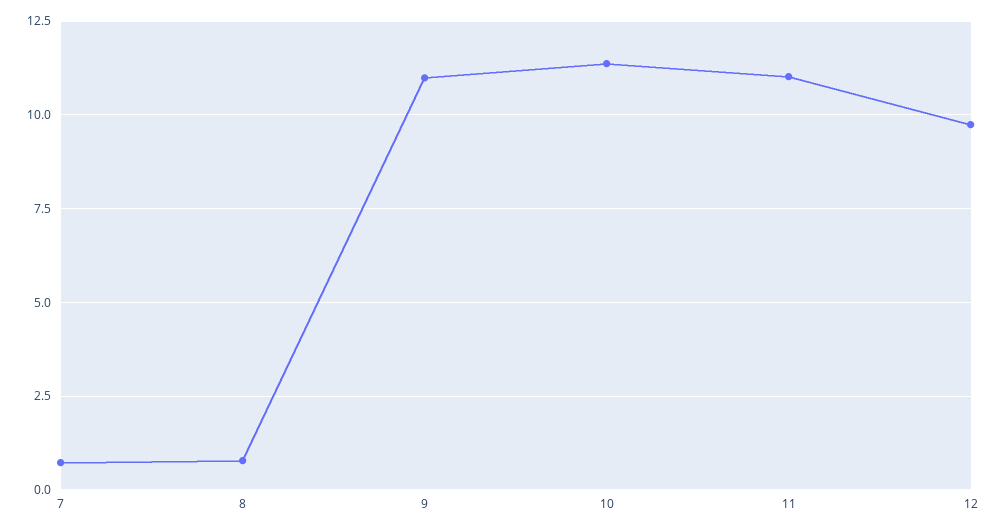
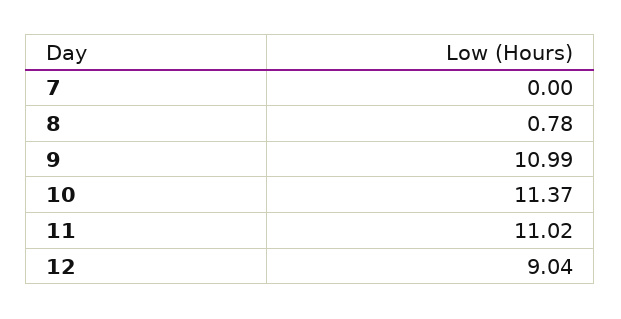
7: 0.75 -> 0
12: 9.75 -> 9.04

